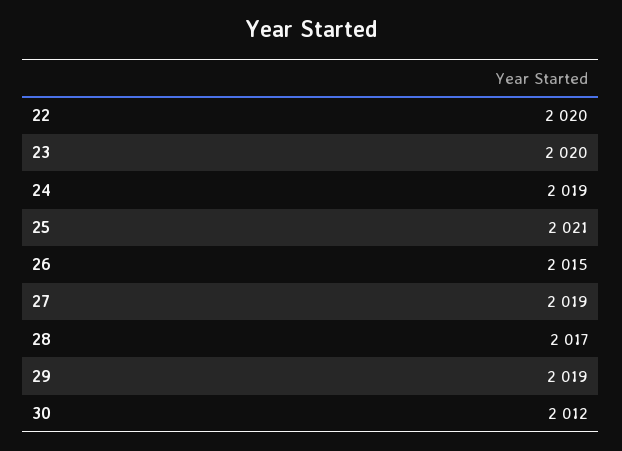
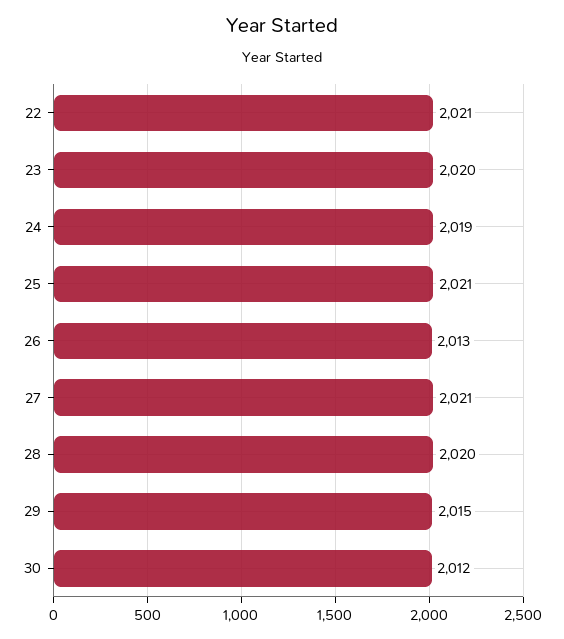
22: 2020 -> 2021
26: 2015 -> 2013
27: 2019 -> 2021
28: 2017 -> 2020
29: 2019 -> 2015

